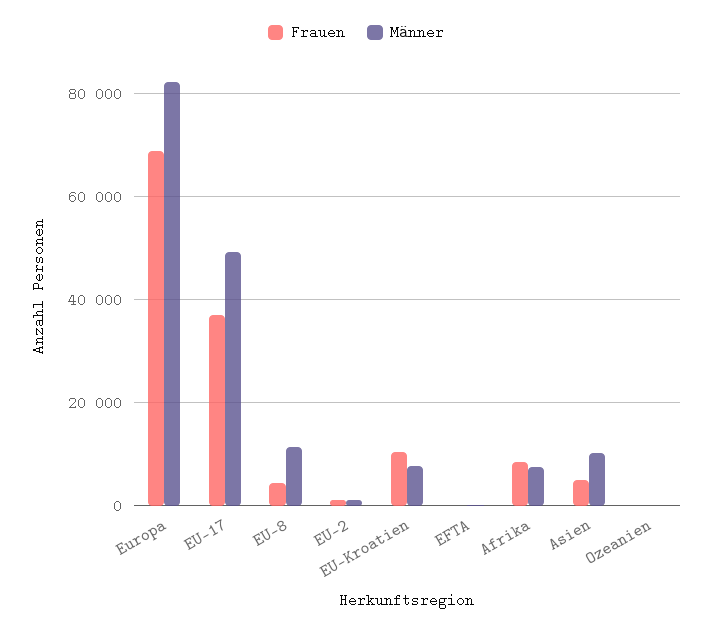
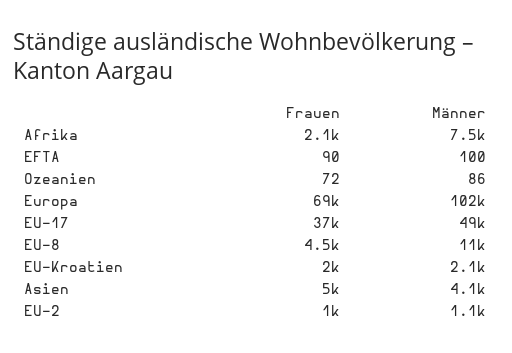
Männer, Europa: 82000 -> 102000
Frauen, EU-Kroatien: 10000 -> 2000
Männer, EU-Kroatien: 8000 -> 2100
Frauen, Afrika: 8000 -> 2100
Männer, Asien: 10000 -> 4100

